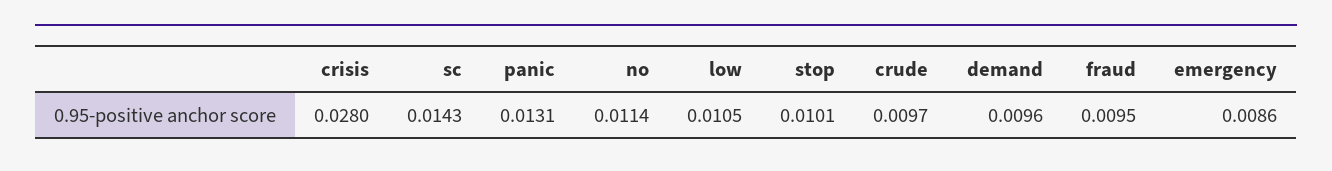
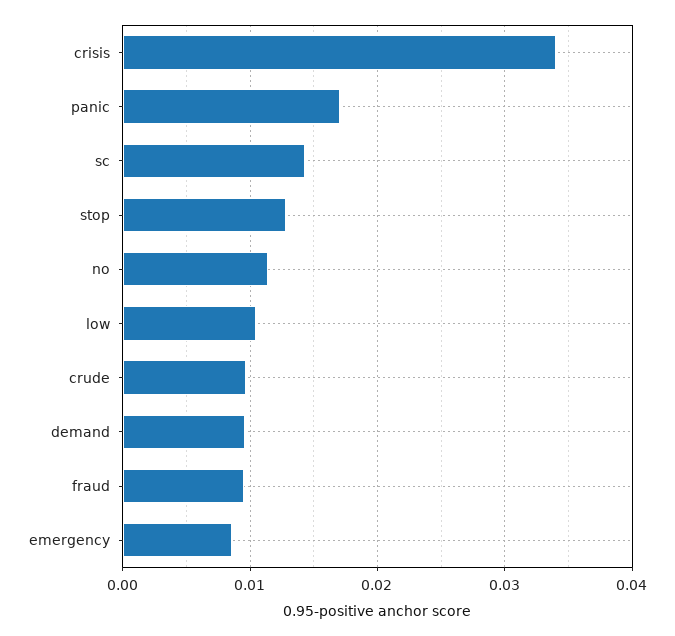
crisis: 0.028 -> 0.034
panic: 0.0131 -> 0.017
stop: 0.0101 -> 0.013

